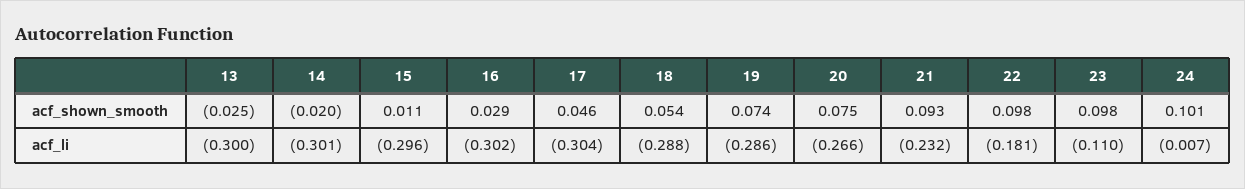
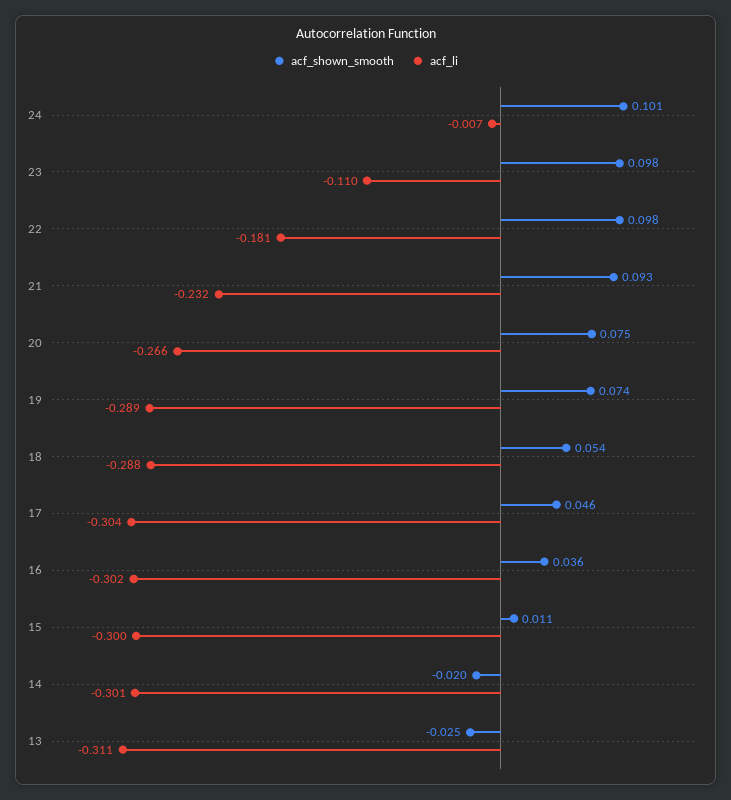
acf_shown_smooth, 16: 0.029 -> 0.036
acf_li, 13: -0.3 -> -0.311
acf_li, 15: -0.296 -> -0.3
acf_li, 19: -0.286 -> -0.289

